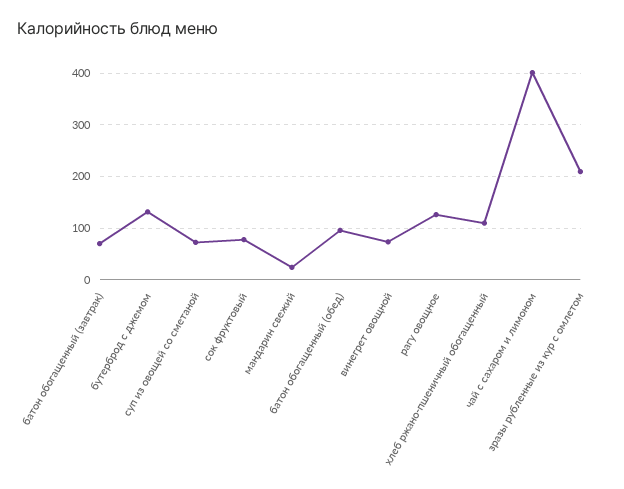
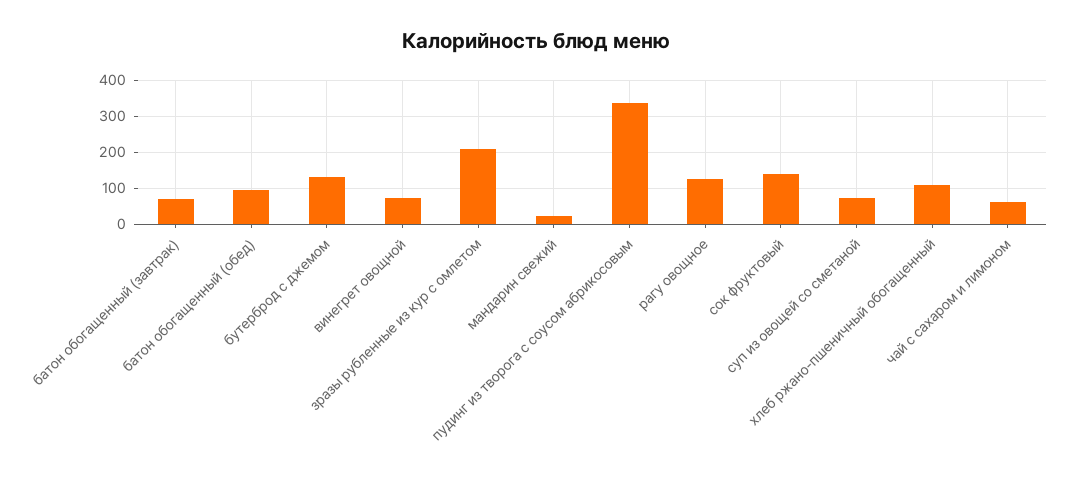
сок фруктовый: 80 -> 140
чай с сахаром и лимоном: 400 -> 60
пудинг из творога с соусом абрикосовым: none -> 340

